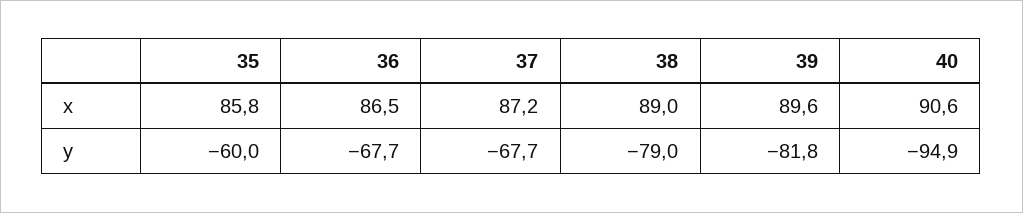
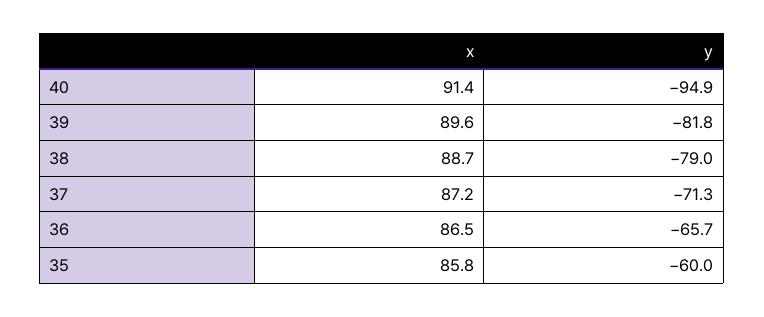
38, x: 89 -> 88.7
40, x: 90.6 -> 91.4
36, y: -67.7 -> -65.7
37, y: -67.7 -> -71.3

